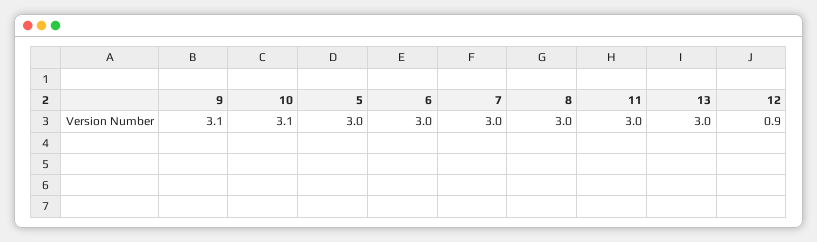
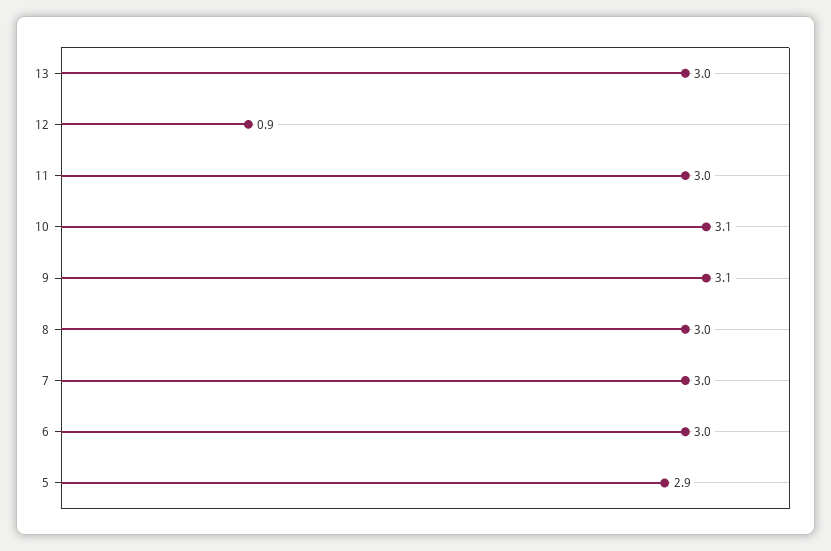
5: 3 -> 2.9

